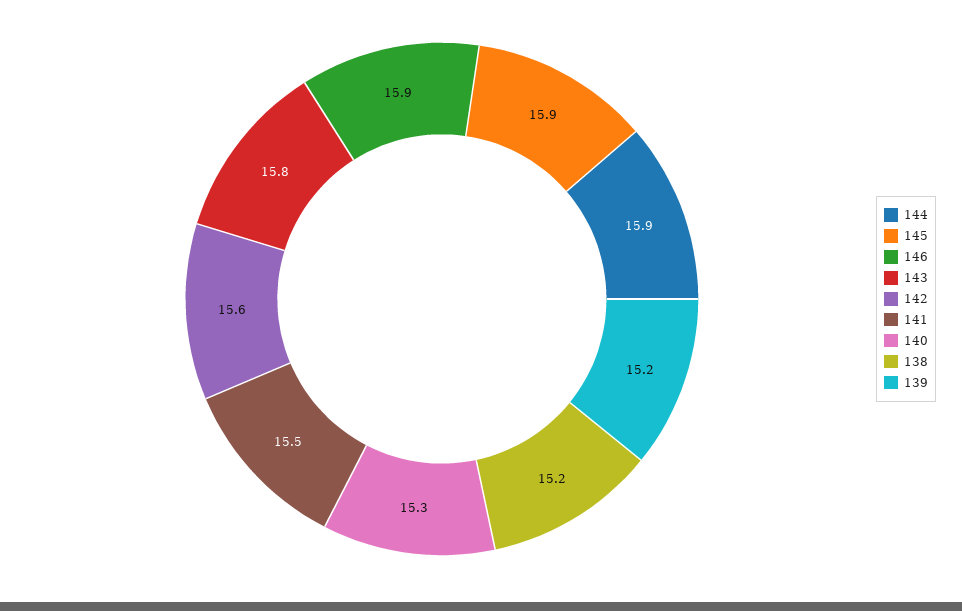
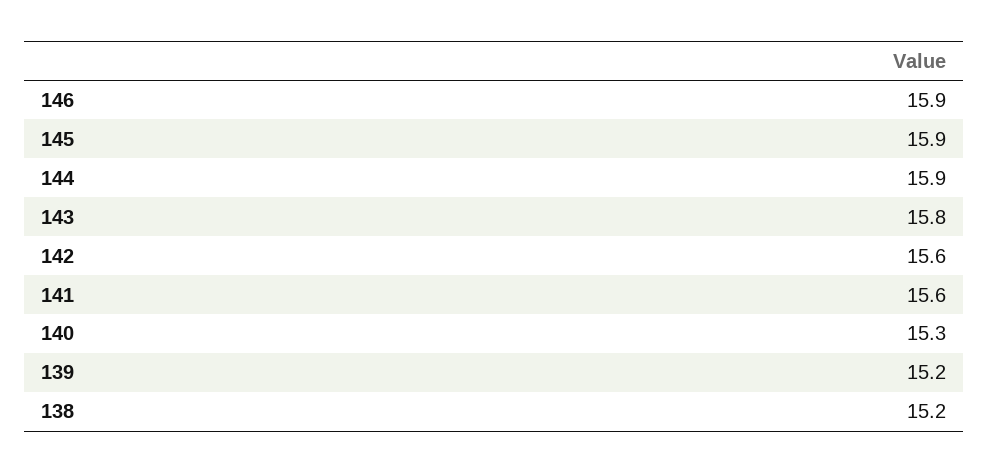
141: 15.5 -> 15.6

